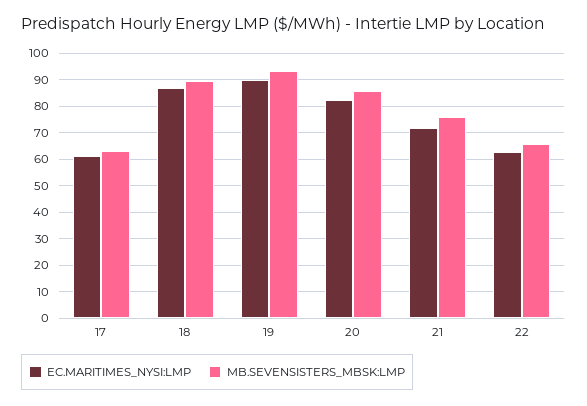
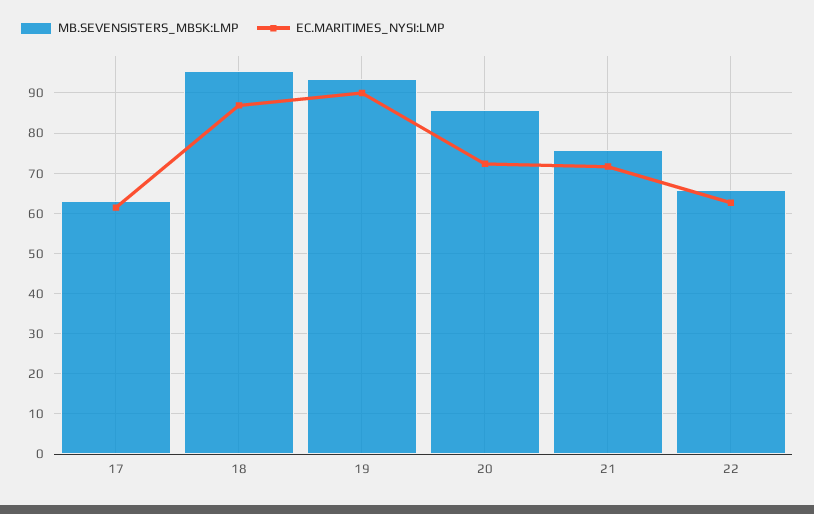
MB.SEVENSISTERS_MBSK:LMP, 18: 90 -> 96
EC.MARITIMES_NYSI:LMP, 20: 82.5 -> 72

